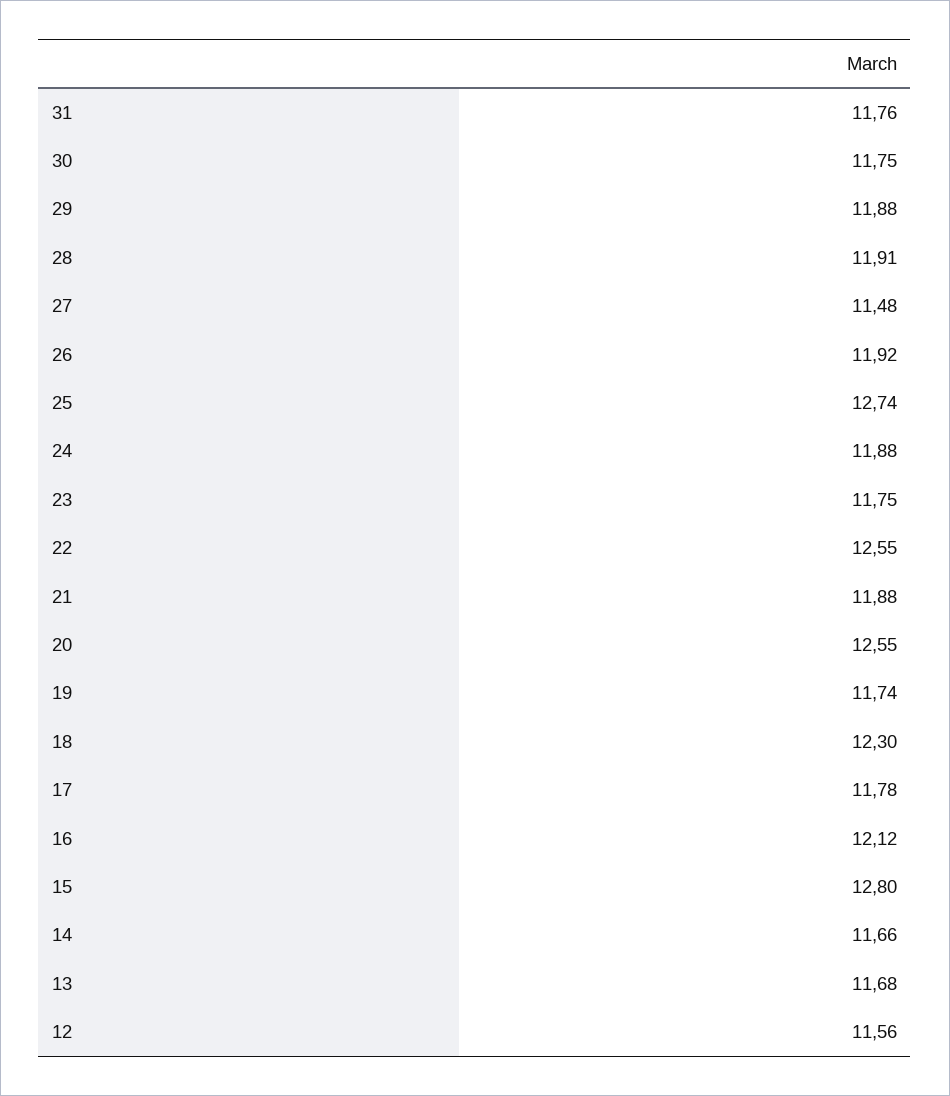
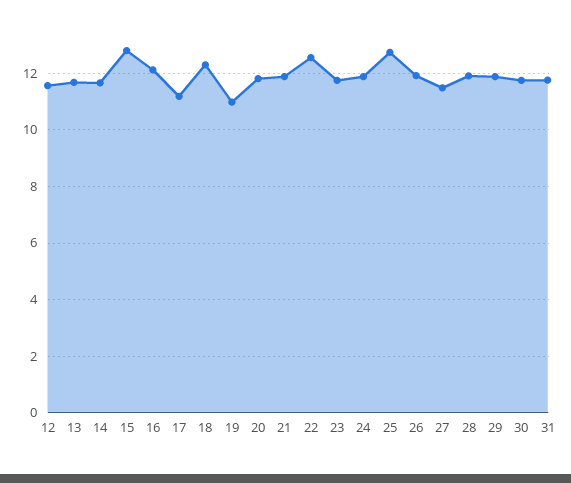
20: 12.55 -> 11.75
19: 11.74 -> 11
17: 11.78 -> 11.25

